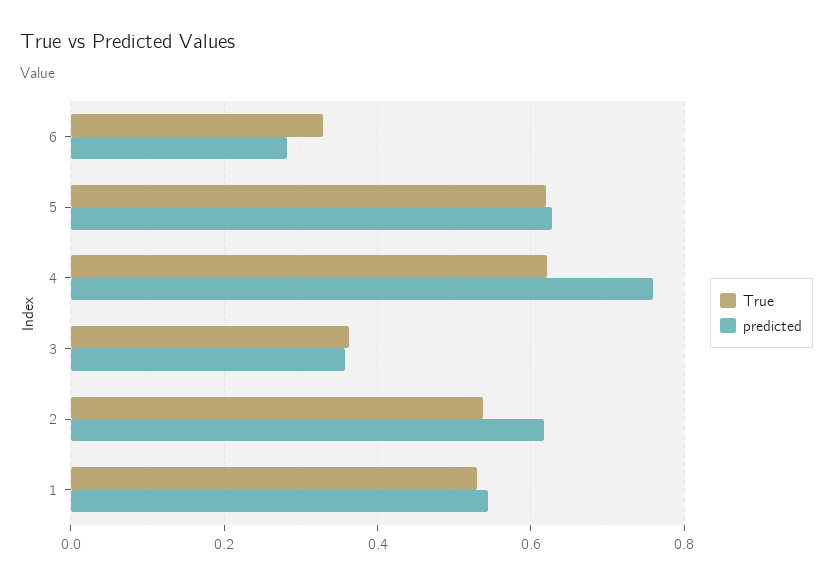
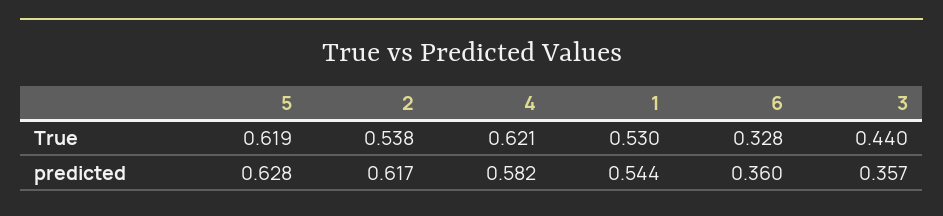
predicted, 6: 0.28 -> 0.36
predicted, 4: 0.76 -> 0.582
True, 3: 0.36 -> 0.44

